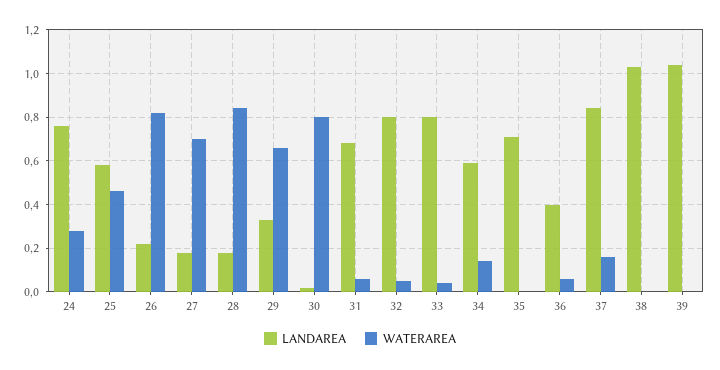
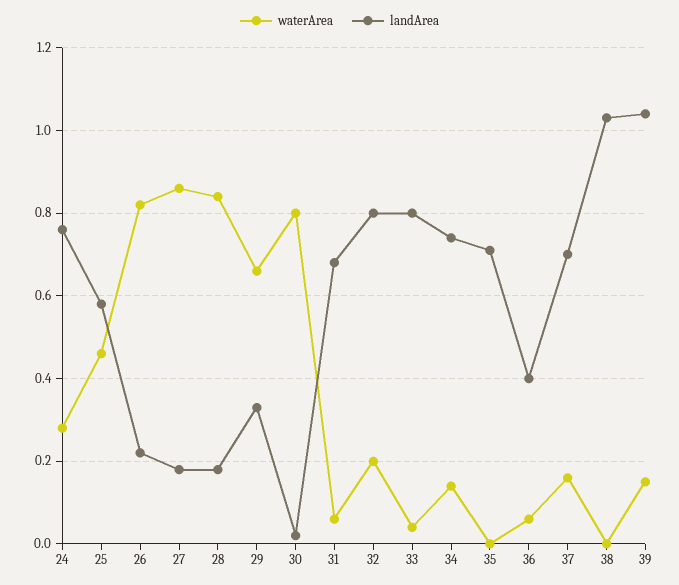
WATERAREA, 27: 0.7 -> 0.85
WATERAREA, 32: 0.05 -> 0.2
LANDAREA, 34: 0.6 -> 0.75
LANDAREA, 37: 0.85 -> 0.7
WATERAREA, 39: 0 -> 0.15

